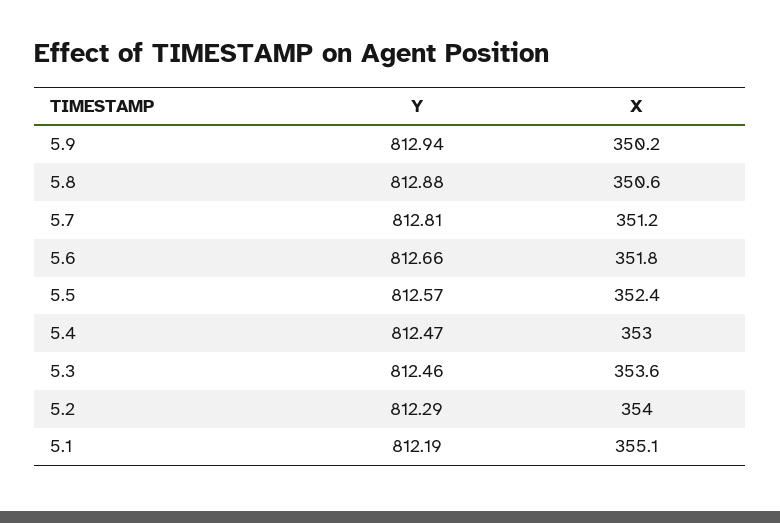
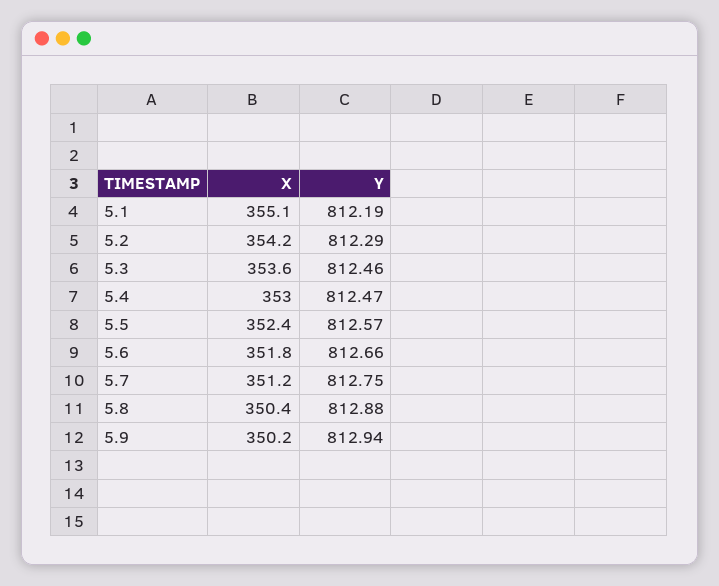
X, 5.8: 350.6 -> 350.4
Y, 5.7: 812.81 -> 812.75
X, 5.2: 354 -> 354.2

